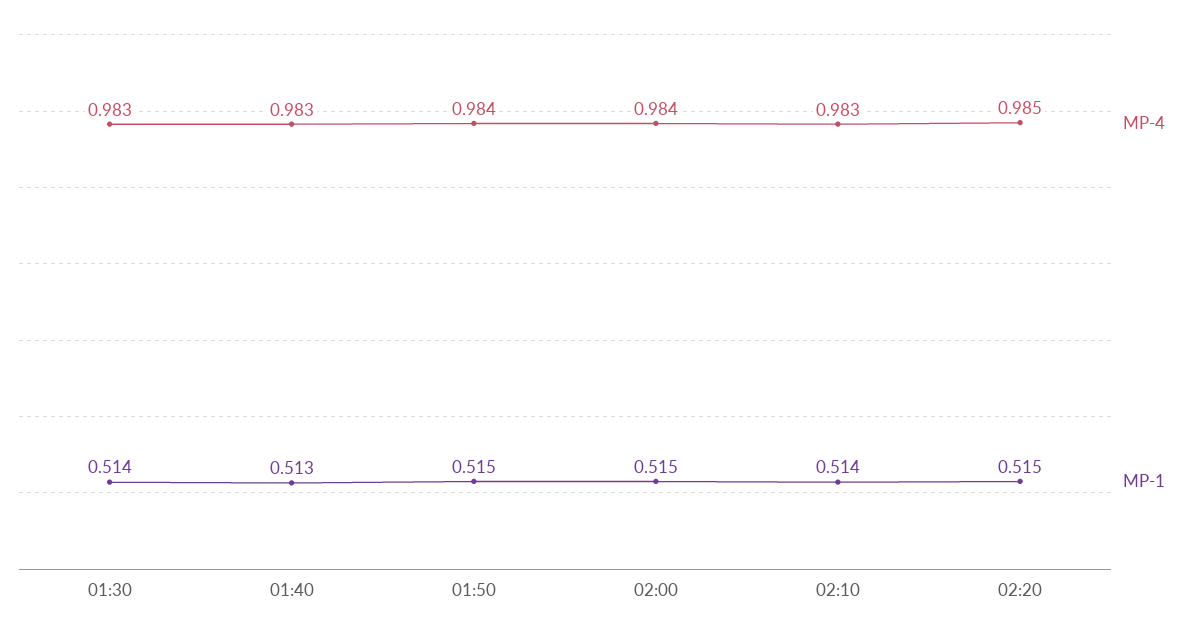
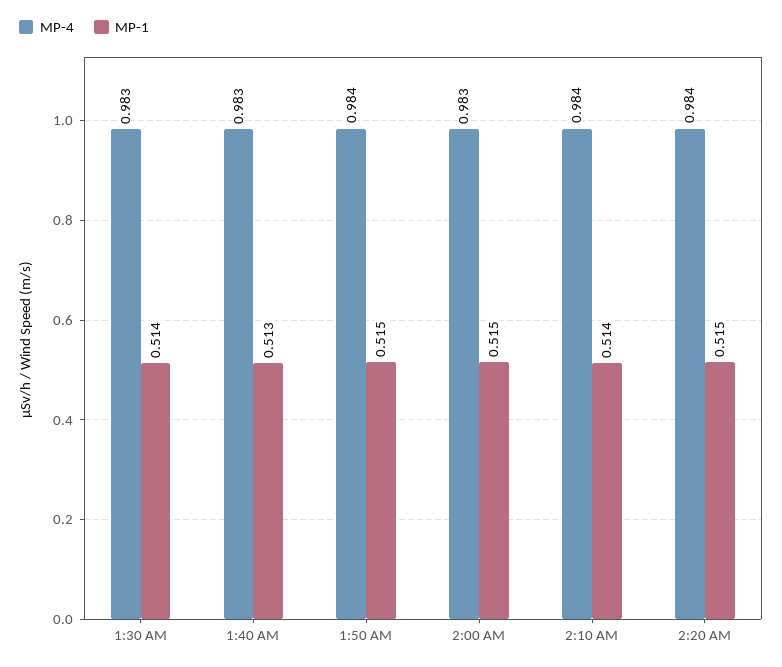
MP-4, 02:00: 0.984 -> 0.983
MP-4, 02:10: 0.983 -> 0.984
MP-4, 02:20: 0.985 -> 0.984

